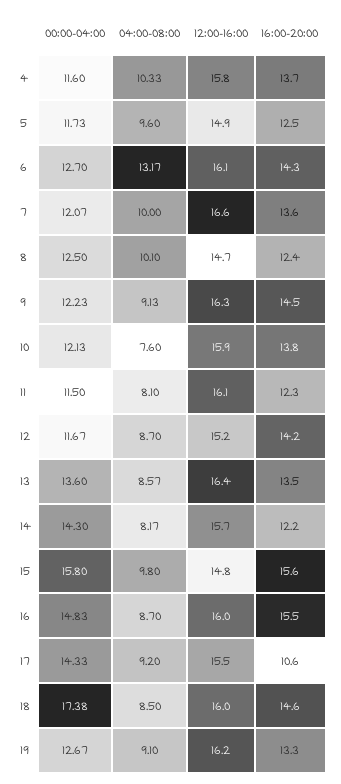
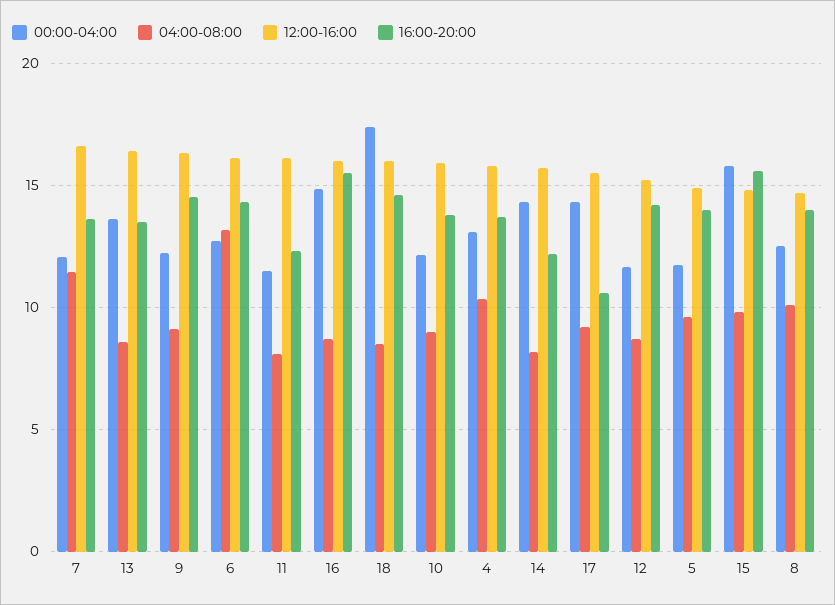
00:00-04:00, 4: 11.6 -> 13
16:00-20:00, 5: 12.5 -> 14
04:00-08:00, 7: 10 -> 11.5
16:00-20:00, 8: 12.4 -> 14
04:00-08:00, 10: 7.6 -> 9
00:00-04:00, 19: 12.67 -> none
04:00-08:00, 19: 9.1 -> none
12:00-16:00, 19: 16.2 -> none
16:00-20:00, 19: 13.3 -> none

